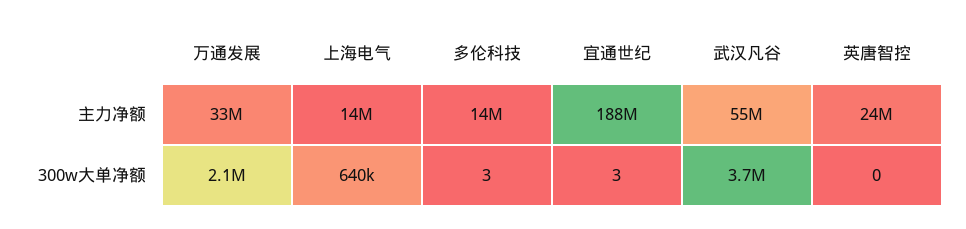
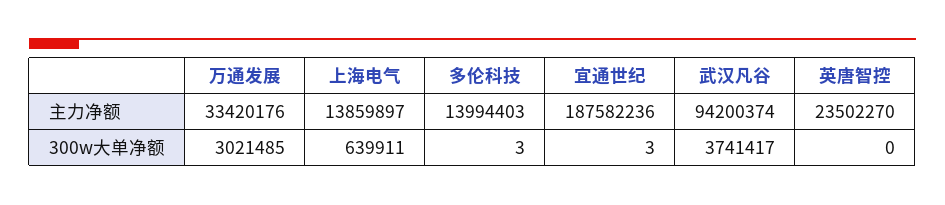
武汉凡谷, 主力净额: 55000000 -> 94200374
万通发展, 300w大单净额: 2100000 -> 3021485

